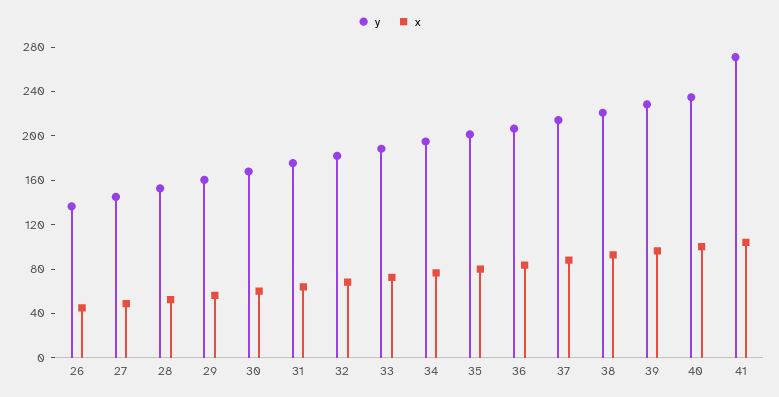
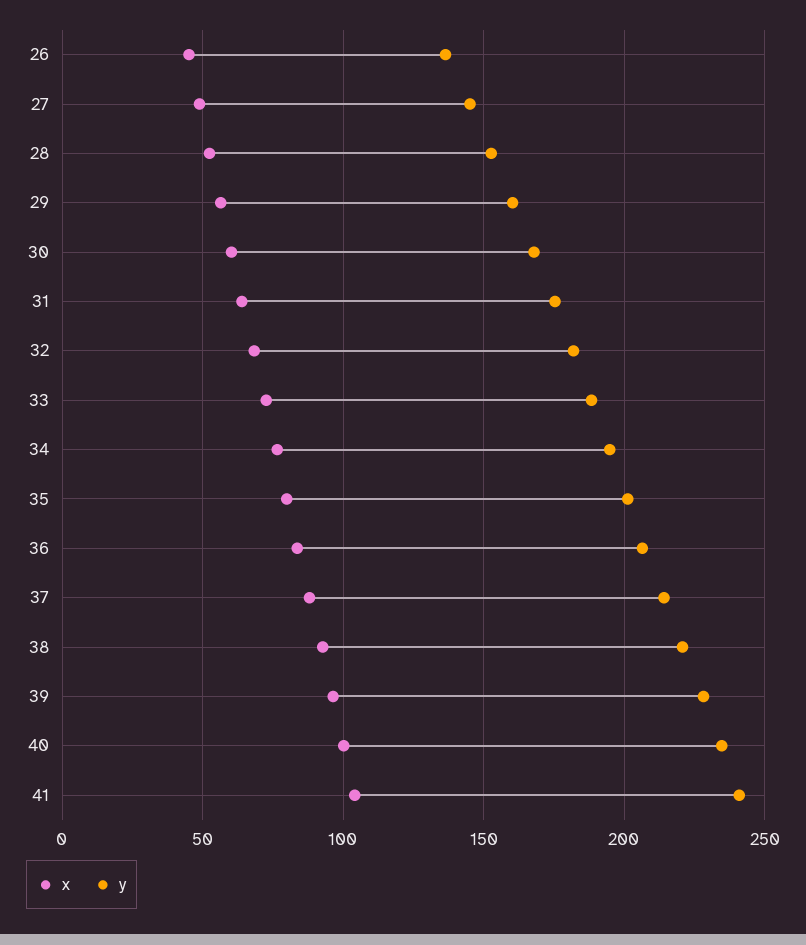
y, 41: 270 -> 240

